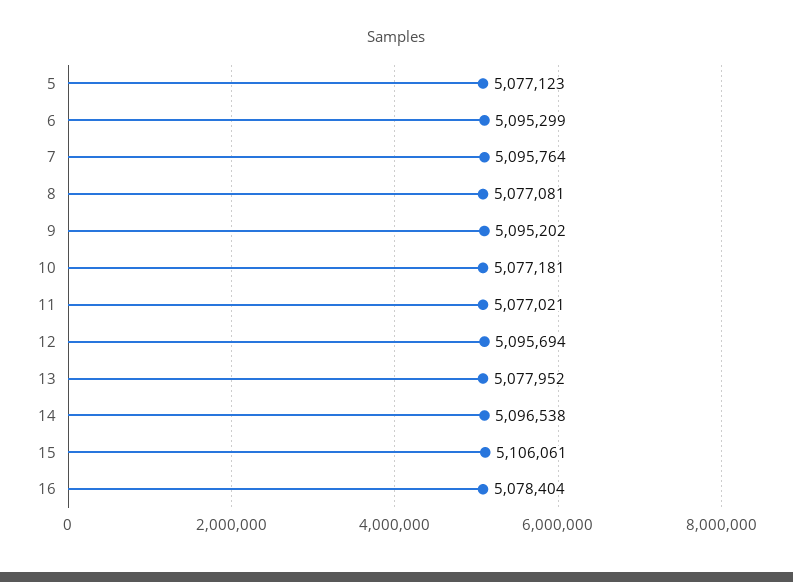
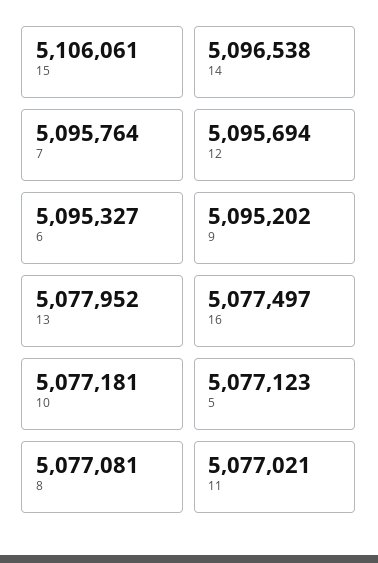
6: 5095299 -> 5095327
16: 5078404 -> 5077497

